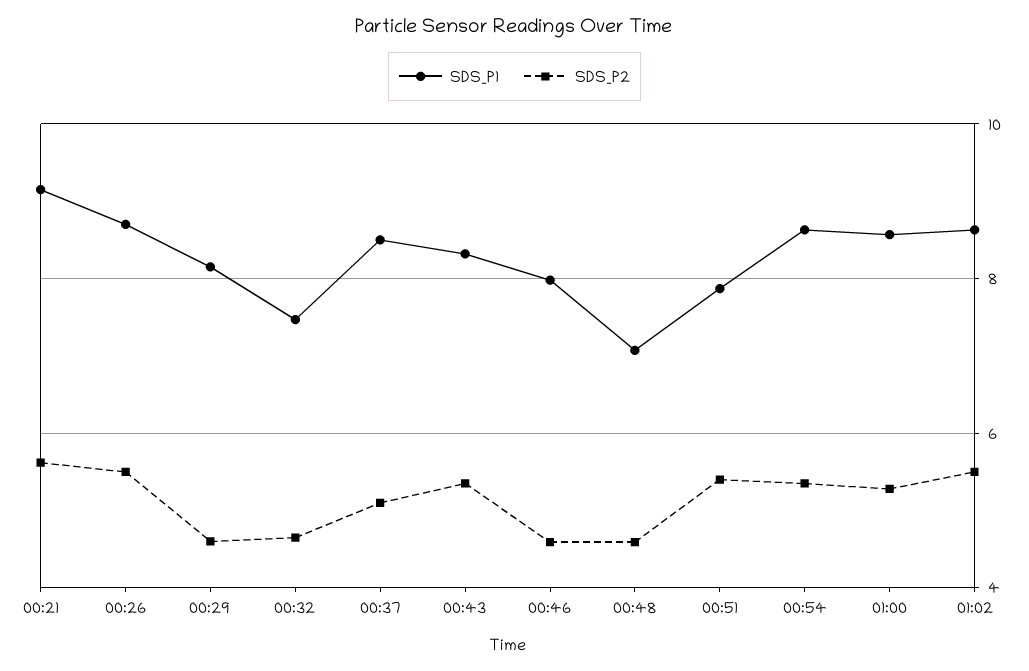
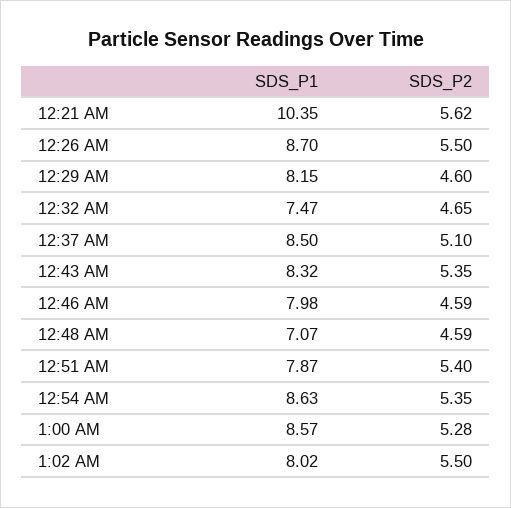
SDS_P1, 00:21: 9.2 -> 10.35
SDS_P1, 01:02: 8.6 -> 8.02

